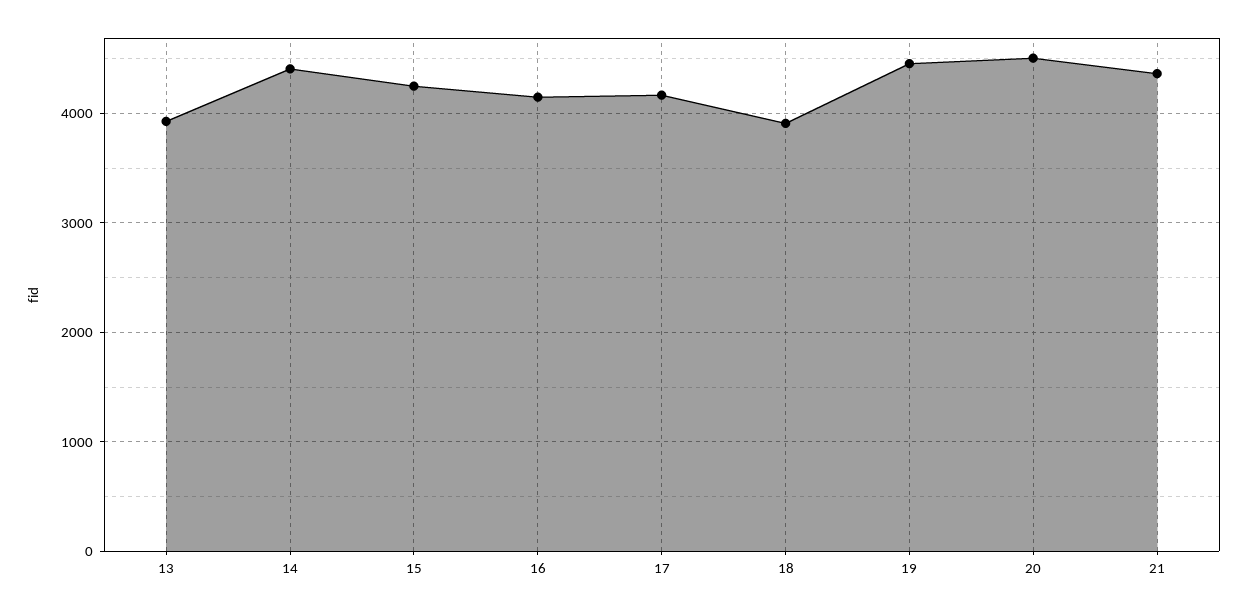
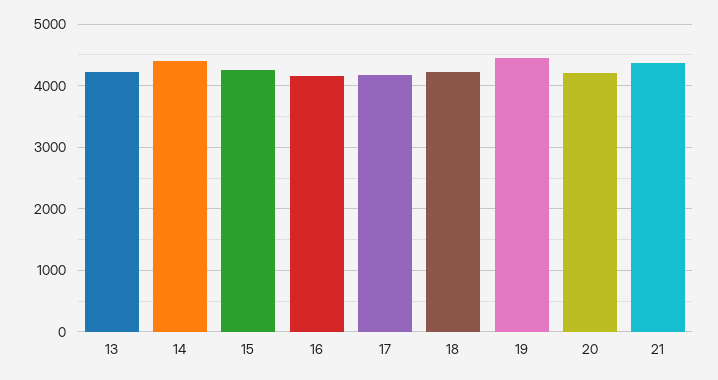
13: 3900 -> 4200
18: 3900 -> 4200
20: 4500 -> 4200

